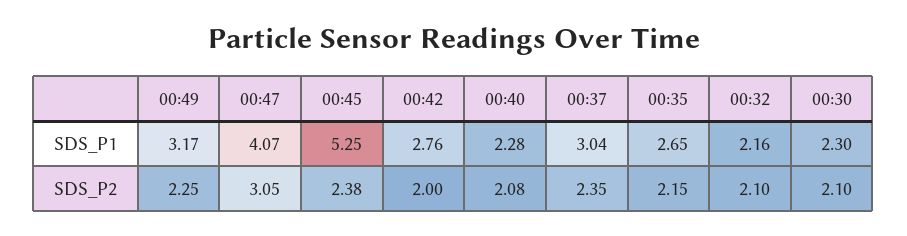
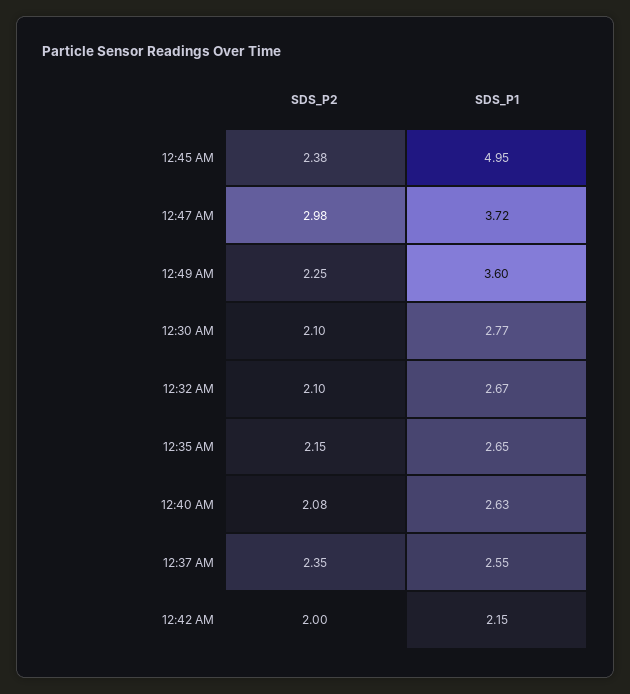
00:49, SDS_P1: 3.17 -> 3.6
00:47, SDS_P1: 4.07 -> 3.72
00:45, SDS_P1: 5.25 -> 4.95
00:42, SDS_P1: 2.76 -> 2.15
00:40, SDS_P1: 2.28 -> 2.63
00:37, SDS_P1: 3.04 -> 2.55
00:32, SDS_P1: 2.16 -> 2.67
00:30, SDS_P1: 2.3 -> 2.77
00:47, SDS_P2: 3.05 -> 2.98

